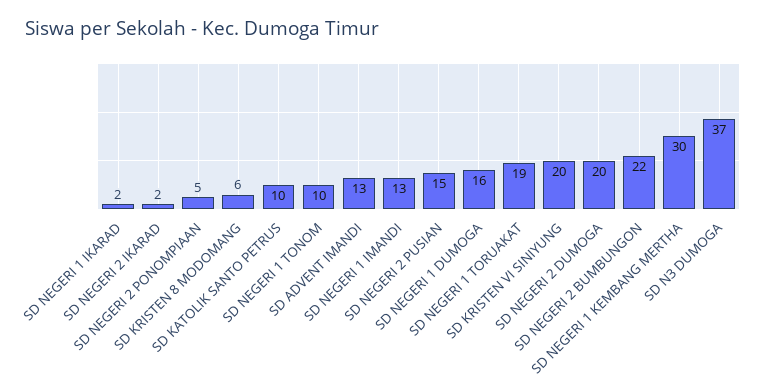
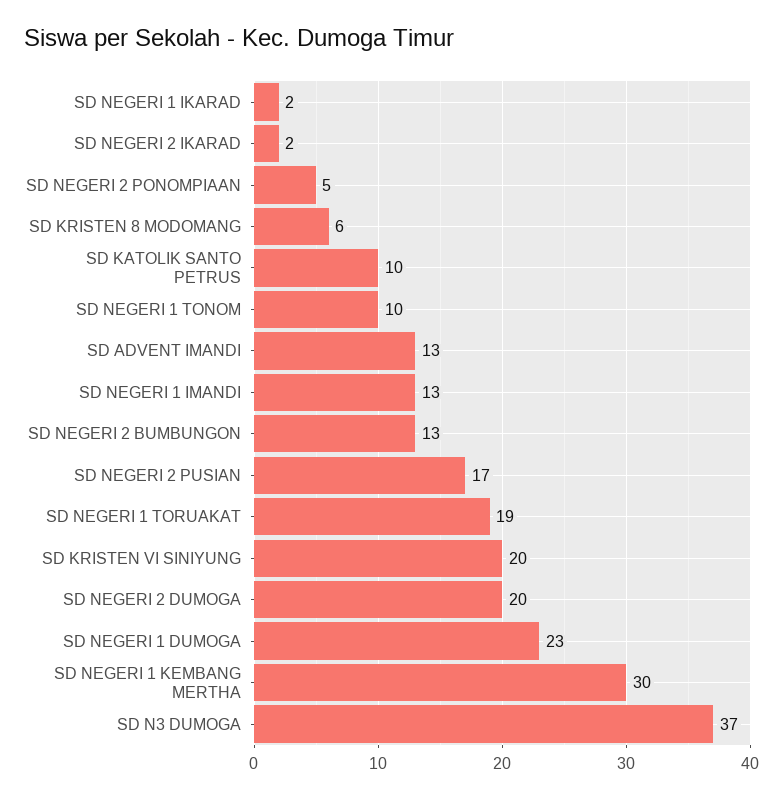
SD NEGERI 2 PUSIAN: 15 -> 17
SD NEGERI 1 DUMOGA: 16 -> 23
SD NEGERI 2 BUMBUNGON: 22 -> 13

